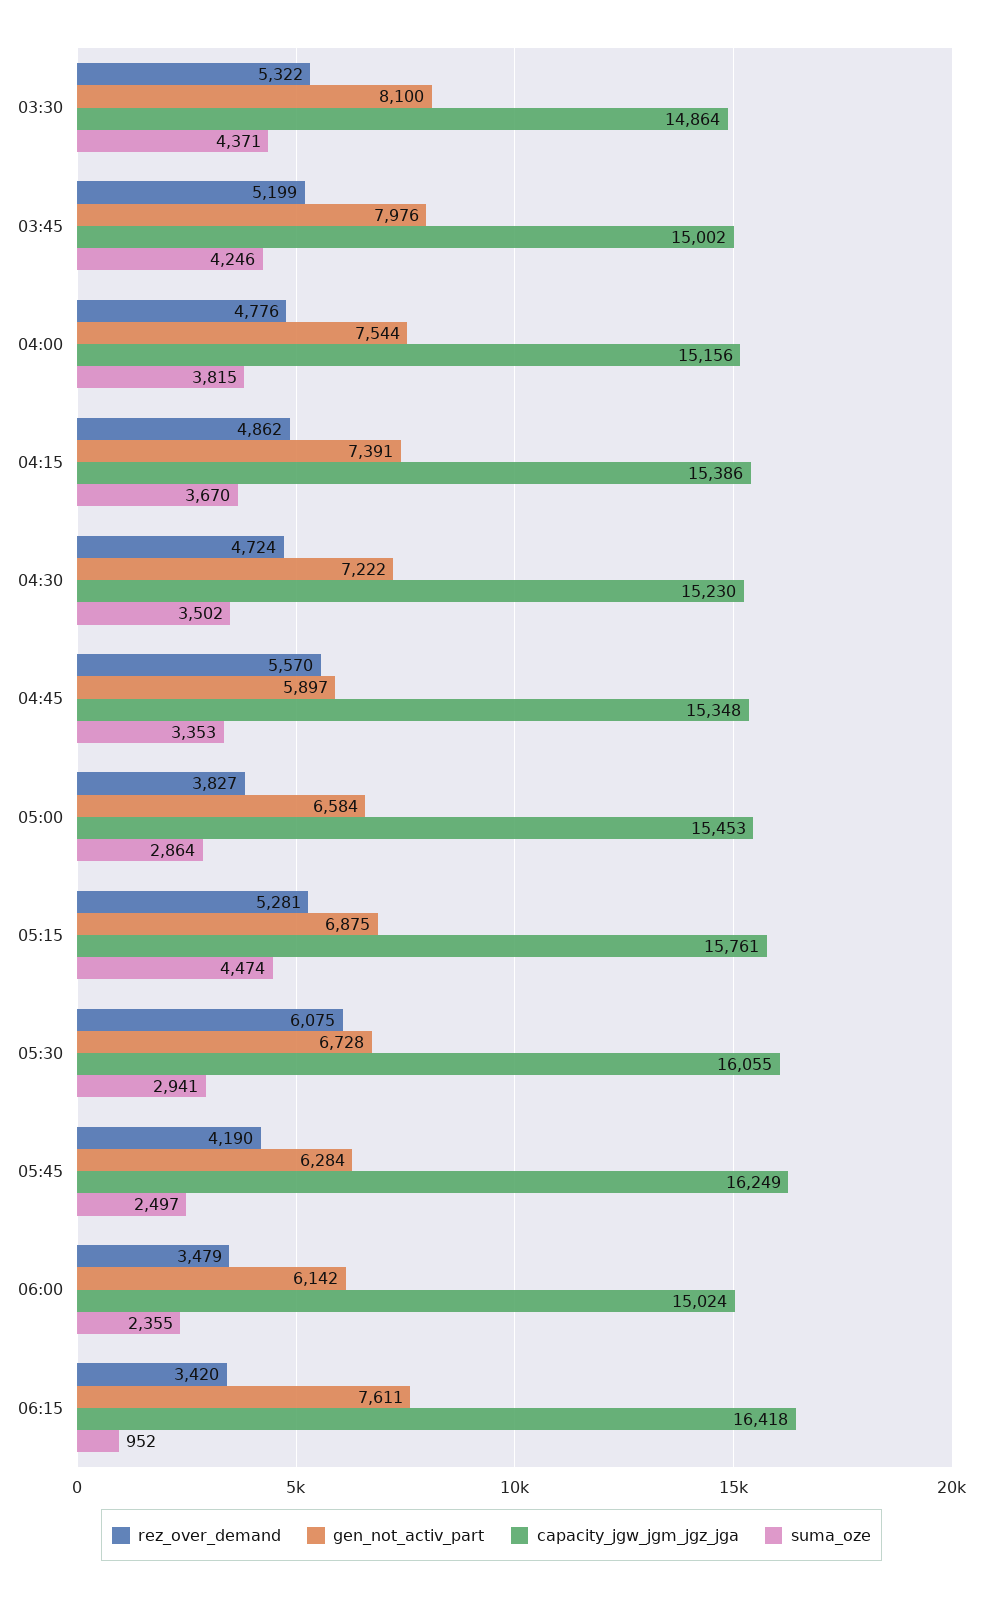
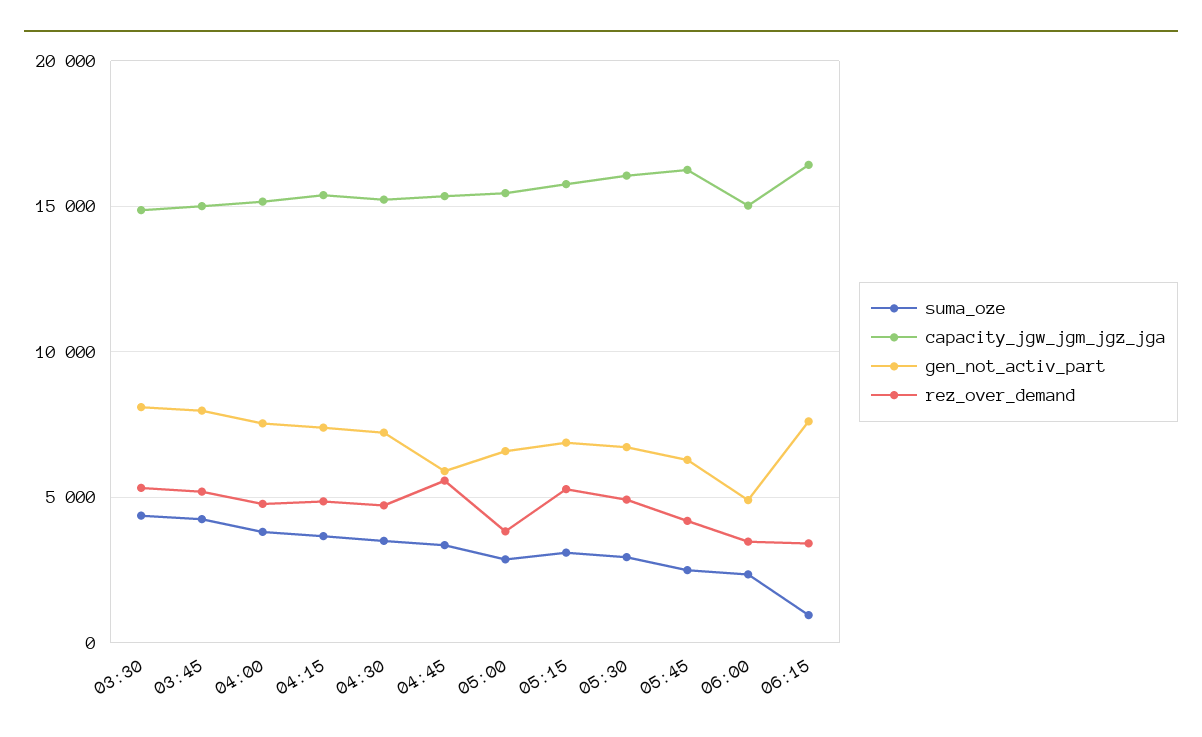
suma_oze, 05:15: 4474 -> 3000
rez_over_demand, 05:30: 6075 -> 5000
gen_not_activ_part, 06:00: 6142 -> 5000

